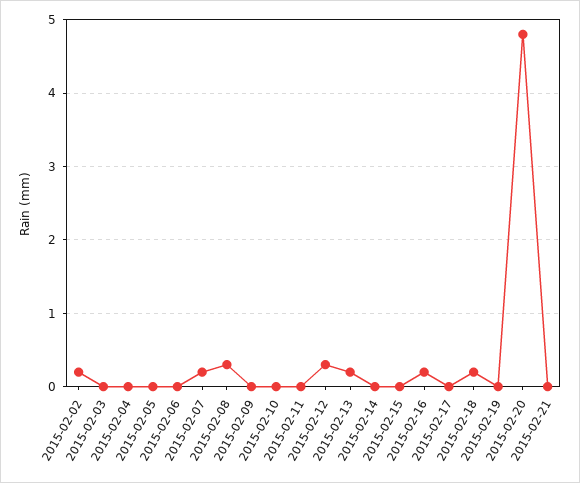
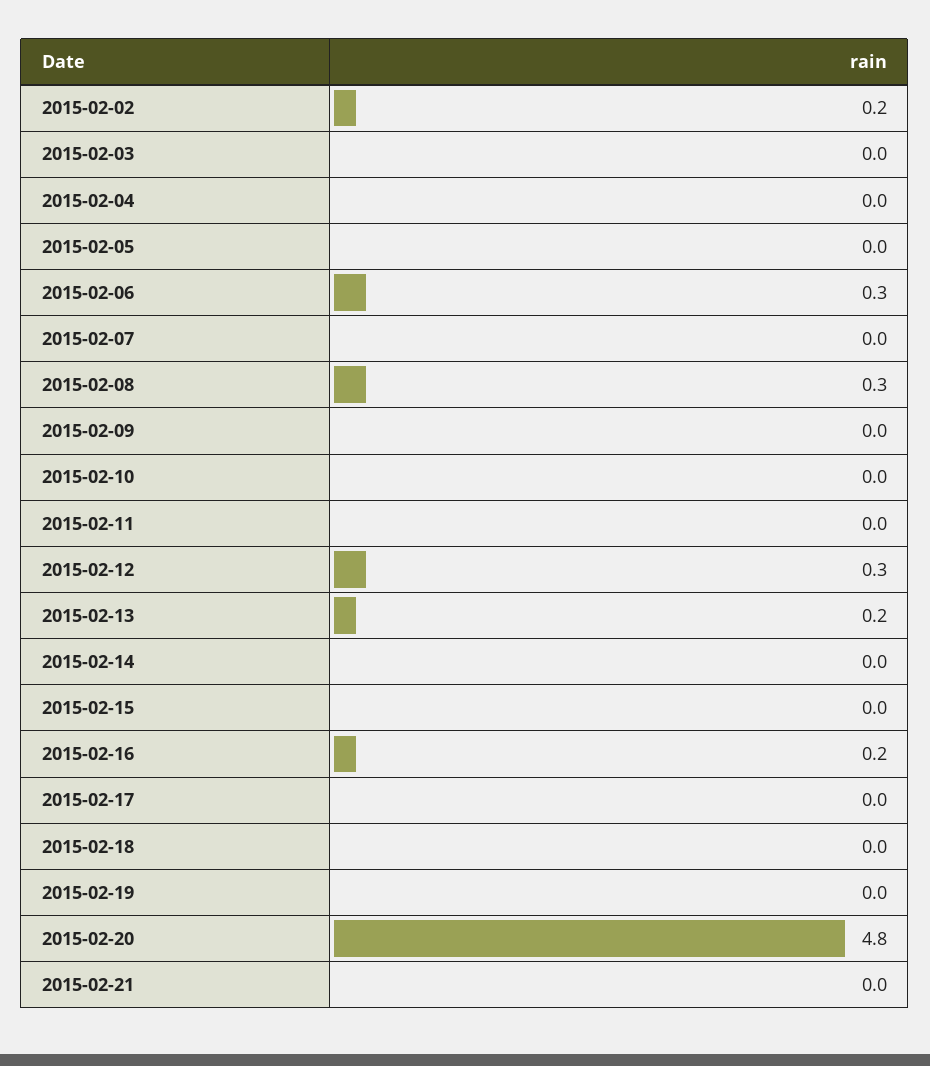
2015-02-06: 0 -> 0.3
2015-02-07: 0.2 -> 0
2015-02-18: 0.2 -> 0

